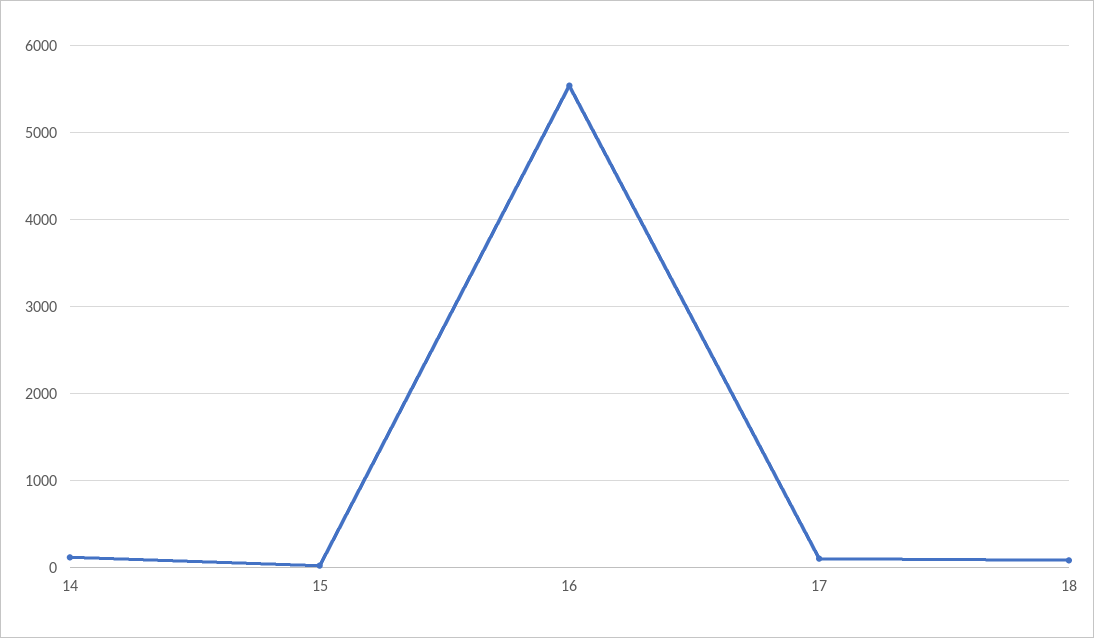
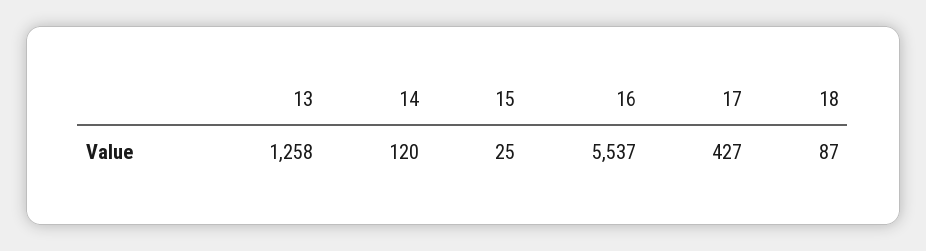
17: 100 -> 427
13: none -> 1258

